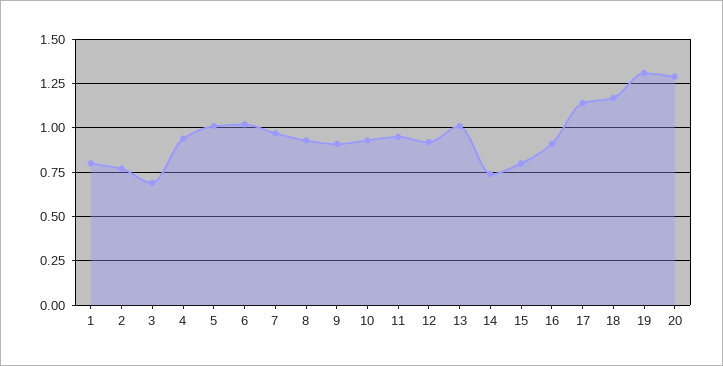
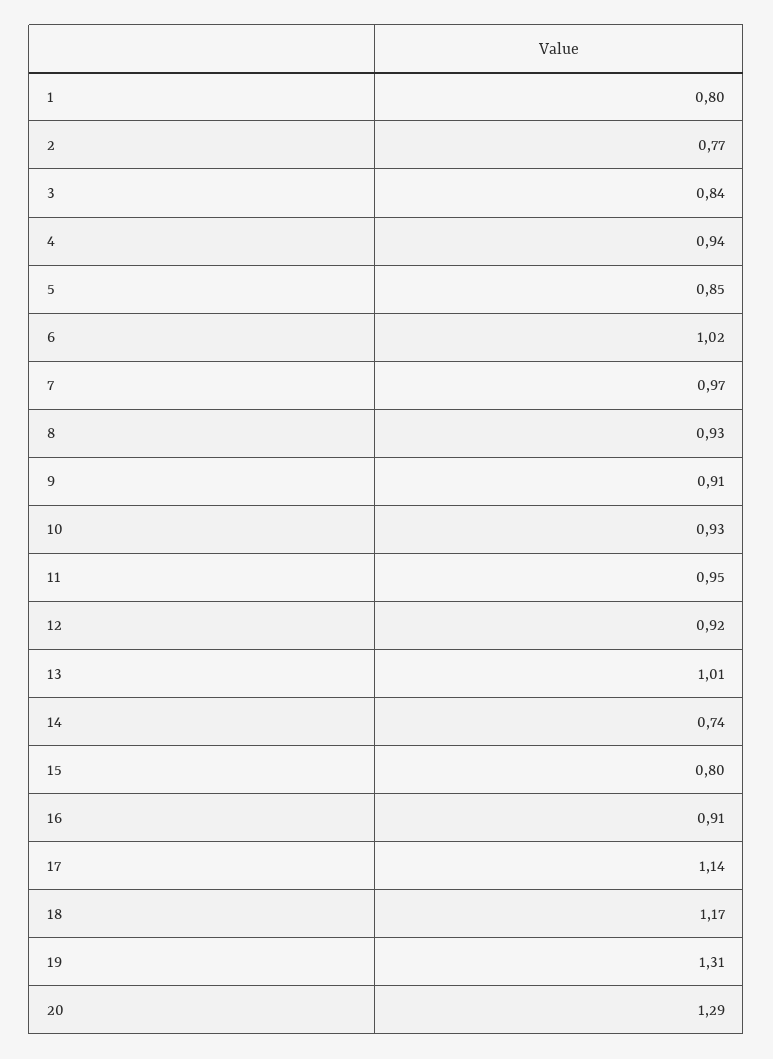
3: 0.7 -> 0.84
5: 1 -> 0.85

